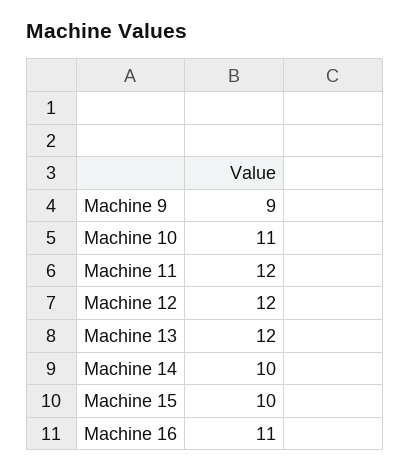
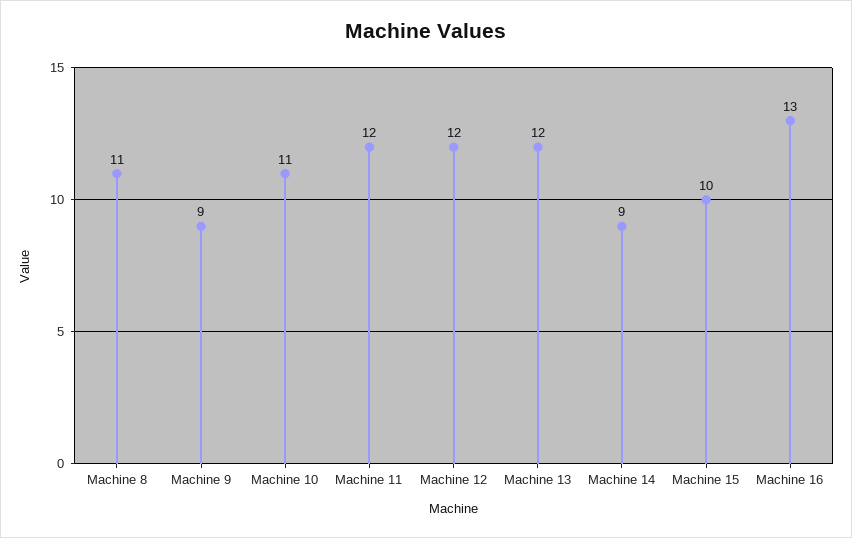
Machine 14: 10 -> 9
Machine 16: 11 -> 13
Machine 8: none -> 11

